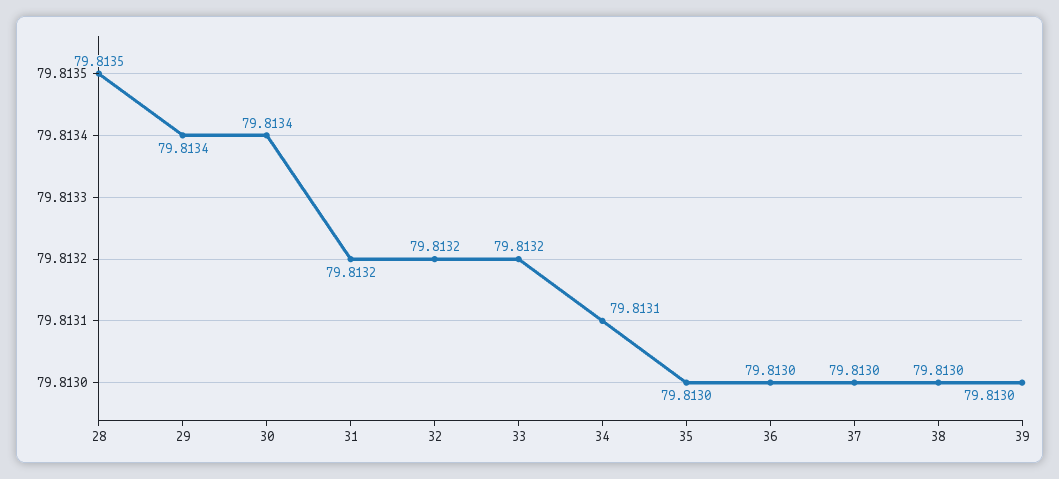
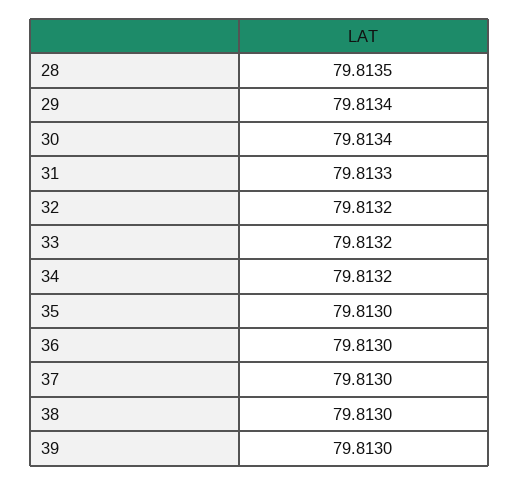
31: 79.8132 -> 79.8133
34: 79.8131 -> 79.8132

